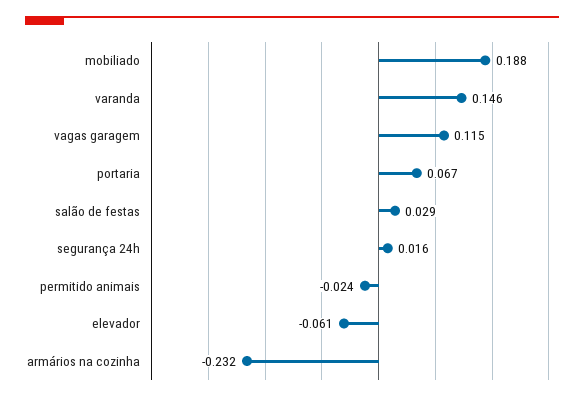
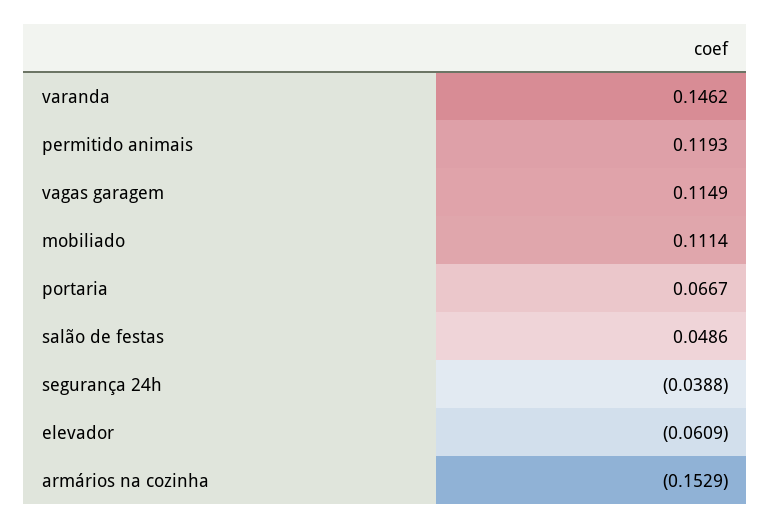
mobiliado: 0.188 -> 0.1114
salão de festas: 0.029 -> 0.0486
segurança 24h: 0.016 -> -0.0388
permitido animais: -0.024 -> 0.1193
armários na cozinha: -0.232 -> -0.1529

